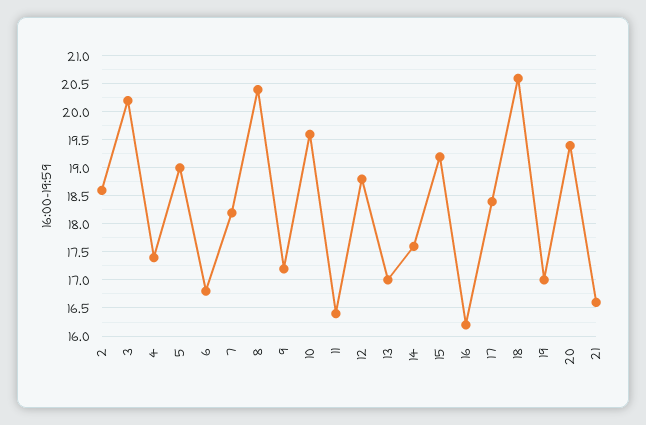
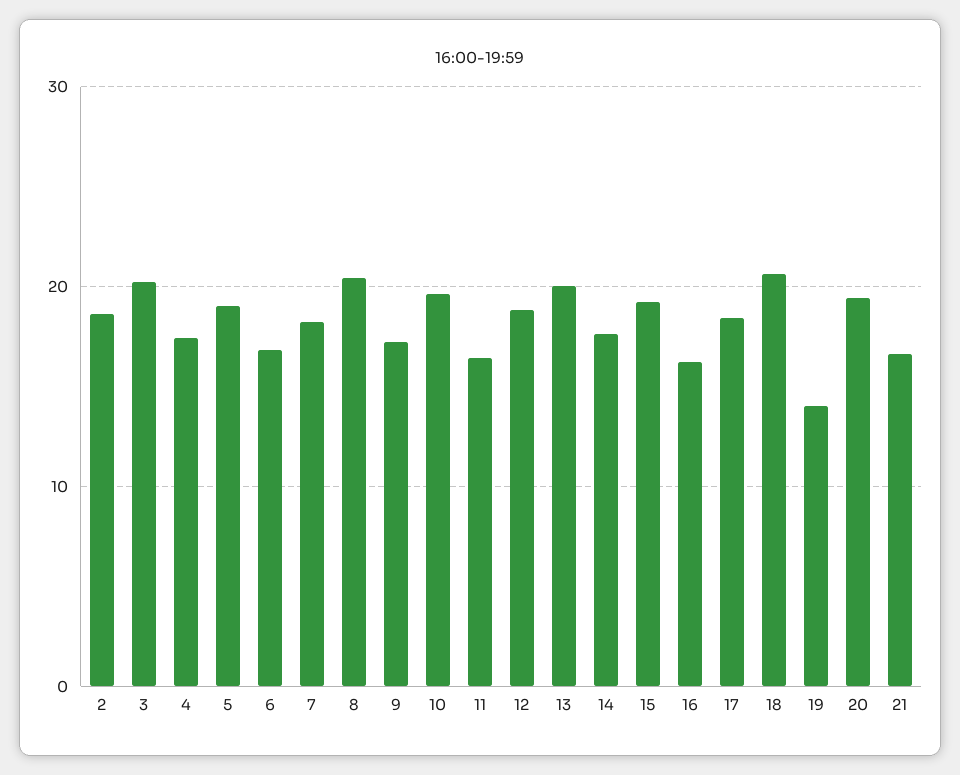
13: 17 -> 20
19: 17 -> 14

